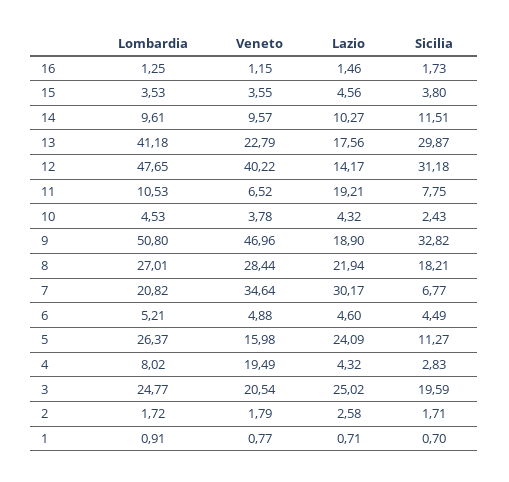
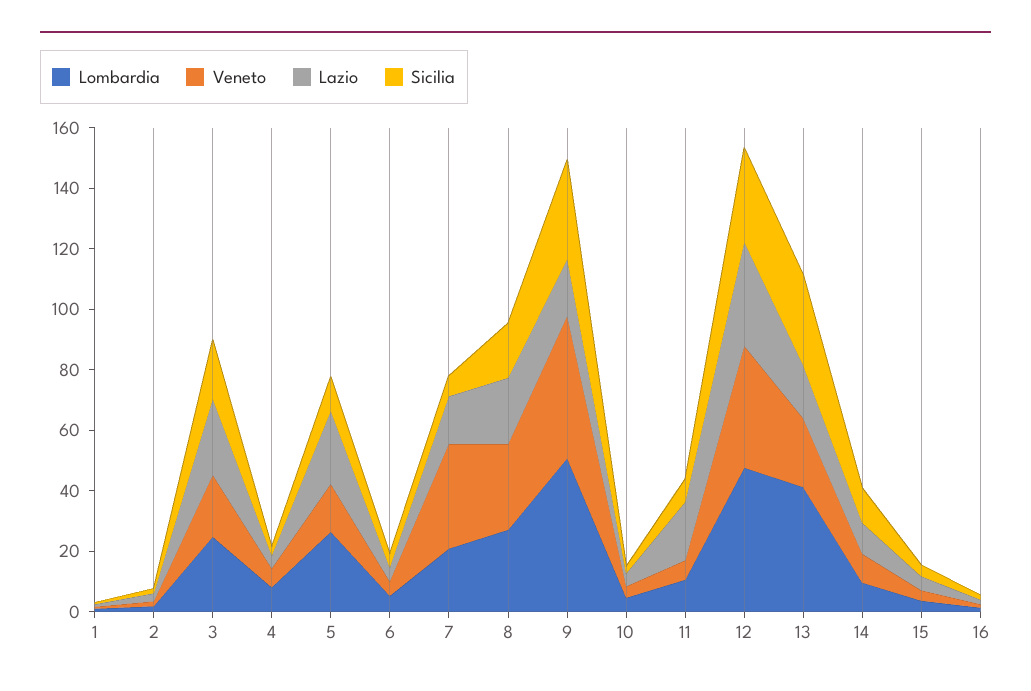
Lazio, 12: 14.17 -> 35
Lazio, 7: 30.17 -> 15
Veneto, 4: 19.49 -> 5

